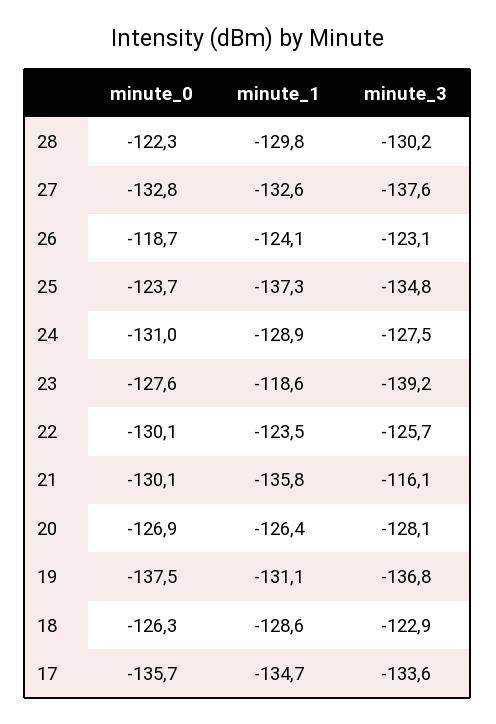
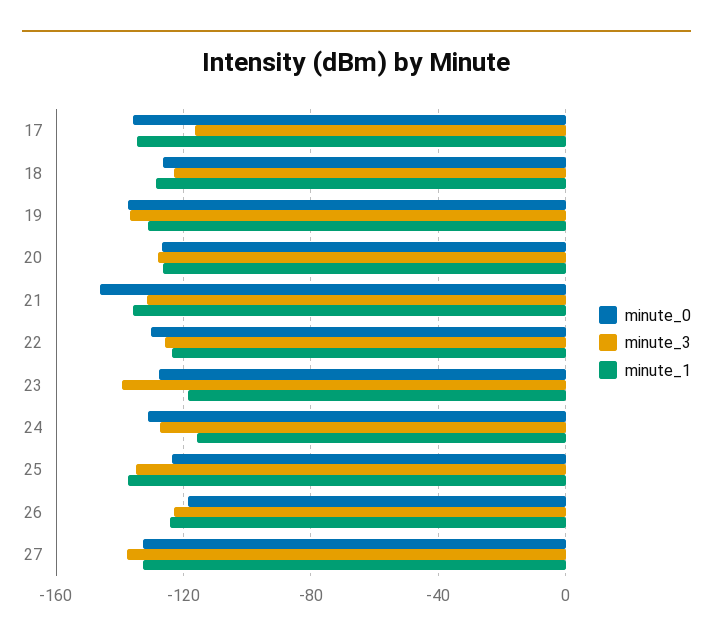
minute_0, 28: -122.3 -> none
minute_1, 28: -129.8 -> none
minute_3, 28: -130.2 -> none
minute_1, 24: -128.9 -> -115
minute_0, 21: -130.1 -> -145
minute_3, 21: -116.1 -> -130
minute_3, 17: -133.6 -> -115

